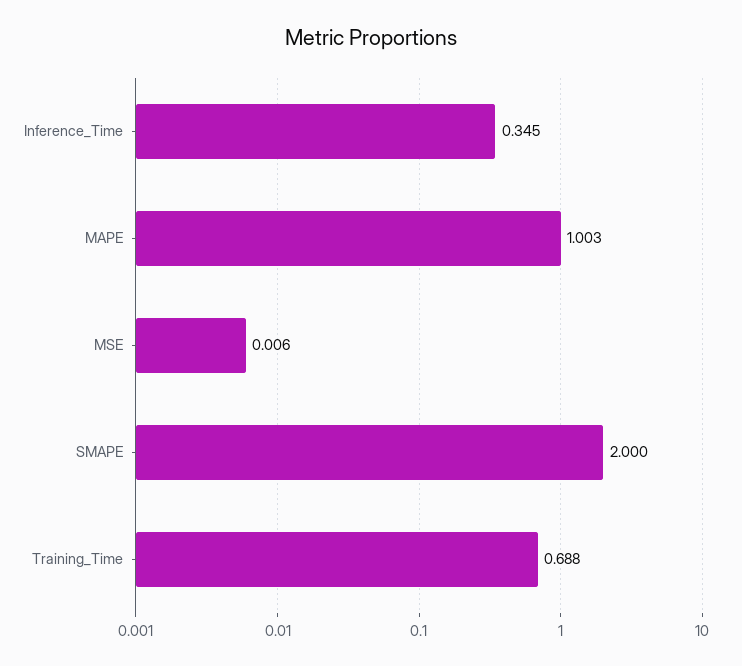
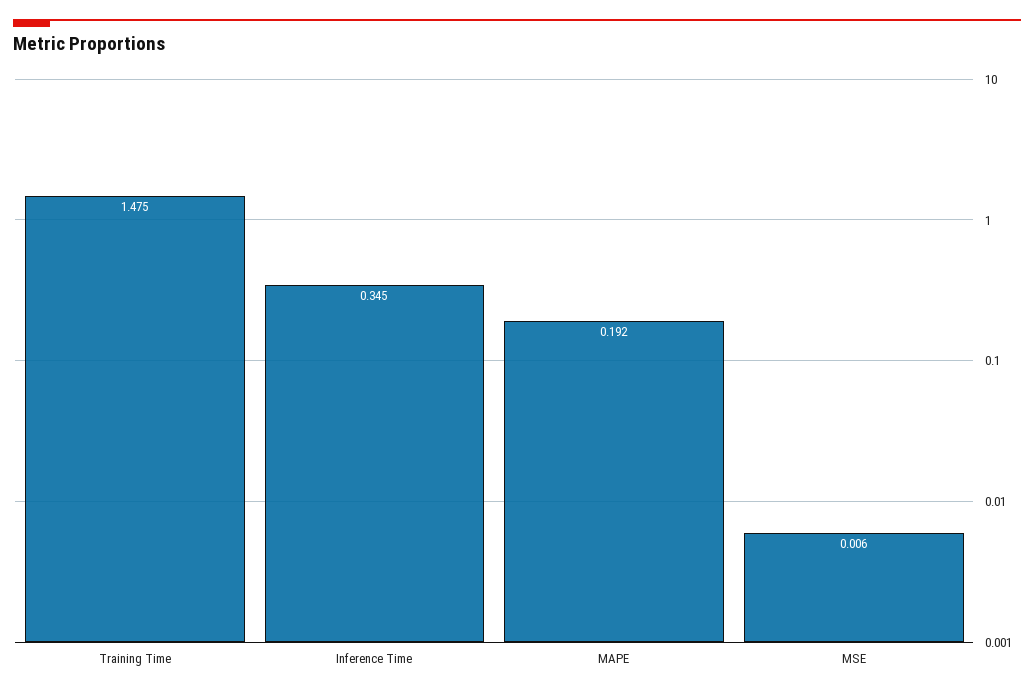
MAPE: 1.003 -> 0.192
SMAPE: 2 -> none
Training_Time: 0.688 -> 1.475

